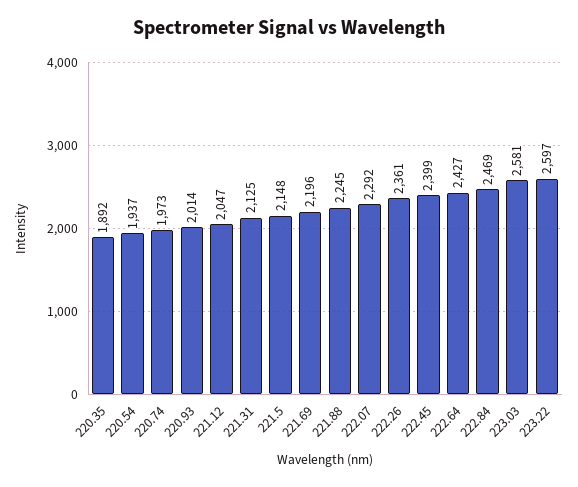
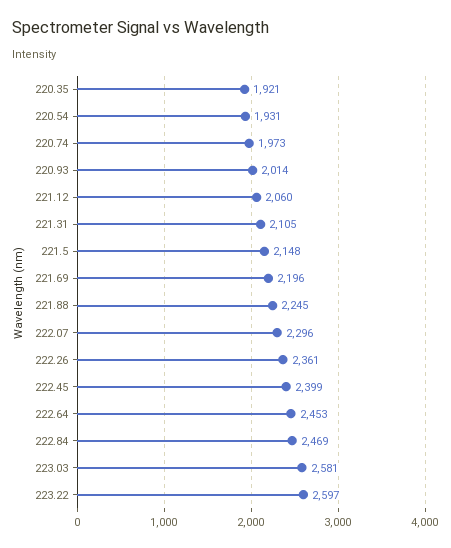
220.35: 1892 -> 1921
220.54: 1937 -> 1931
221.12: 2047 -> 2060
221.31: 2125 -> 2105
222.07: 2292 -> 2296
222.64: 2427 -> 2453

